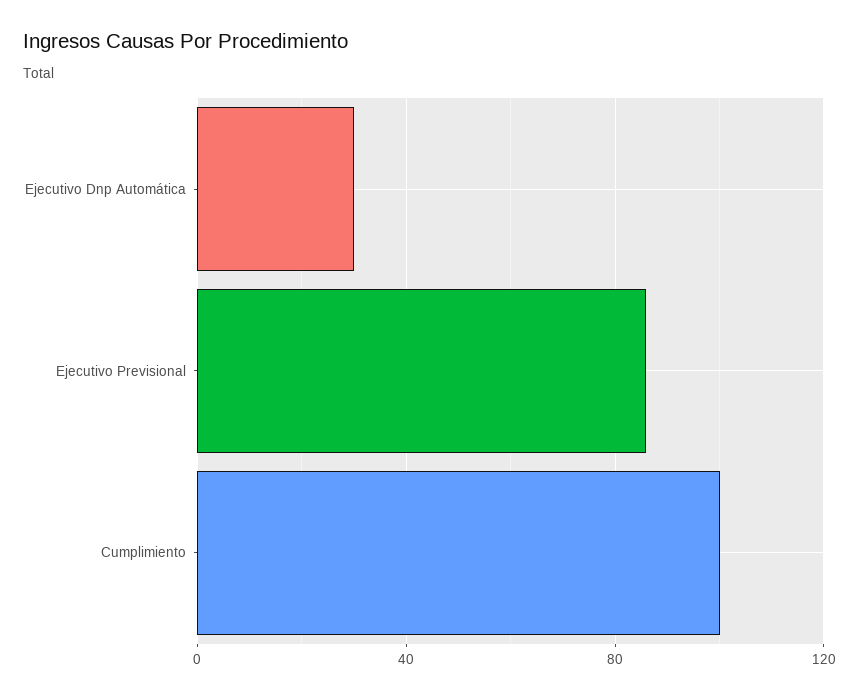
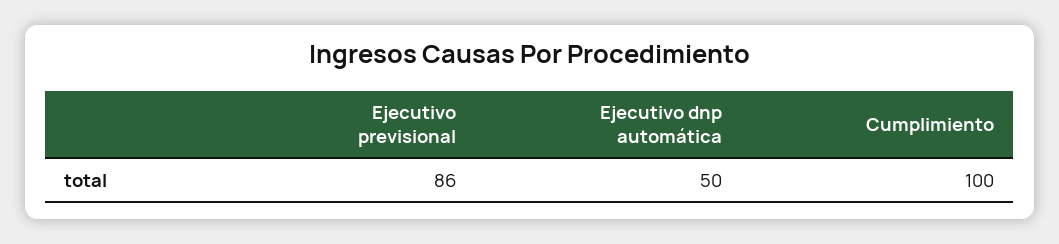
Ejecutivo Dnp Automática: 30 -> 50

